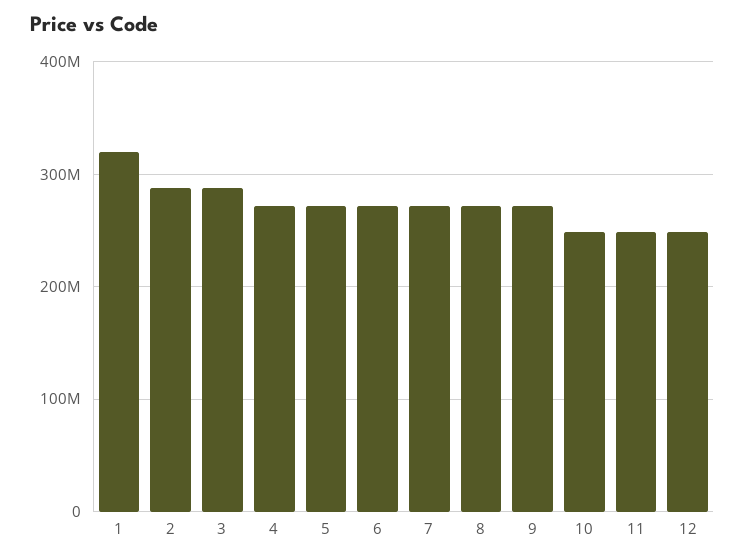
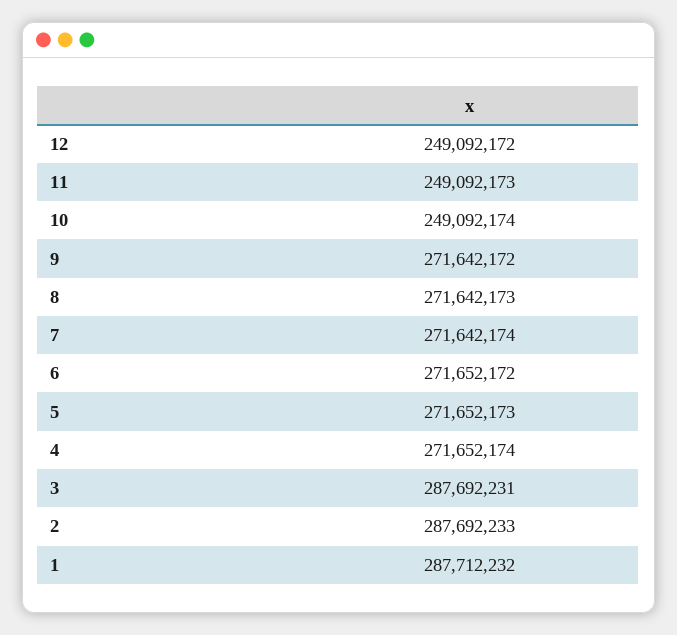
1: 320000000 -> 287712232

